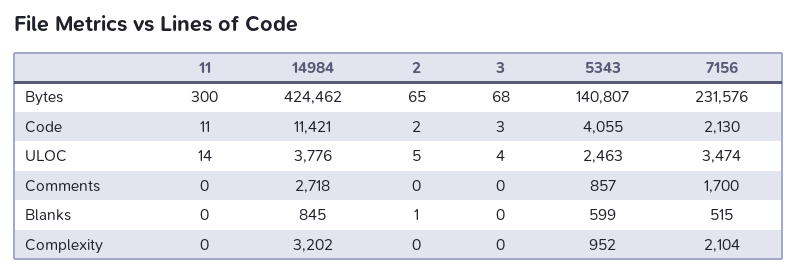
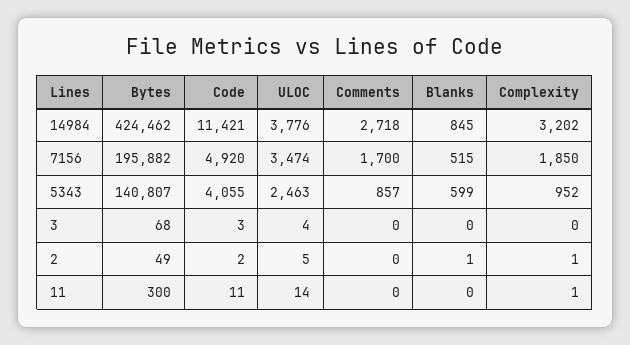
2, Bytes: 65 -> 49
7156, Bytes: 231576 -> 195882
7156, Code: 2130 -> 4920
11, Complexity: 0 -> 1
2, Complexity: 0 -> 1
7156, Complexity: 2104 -> 1850

